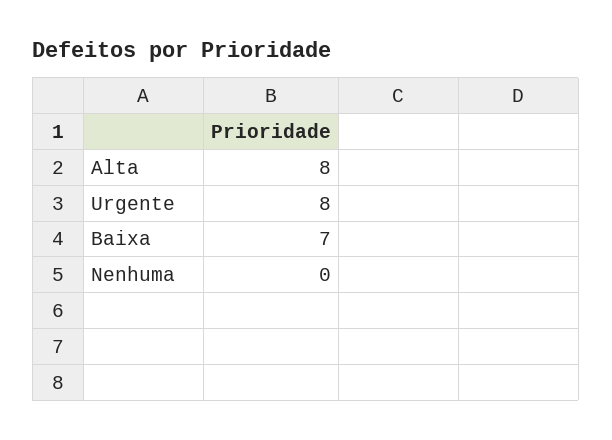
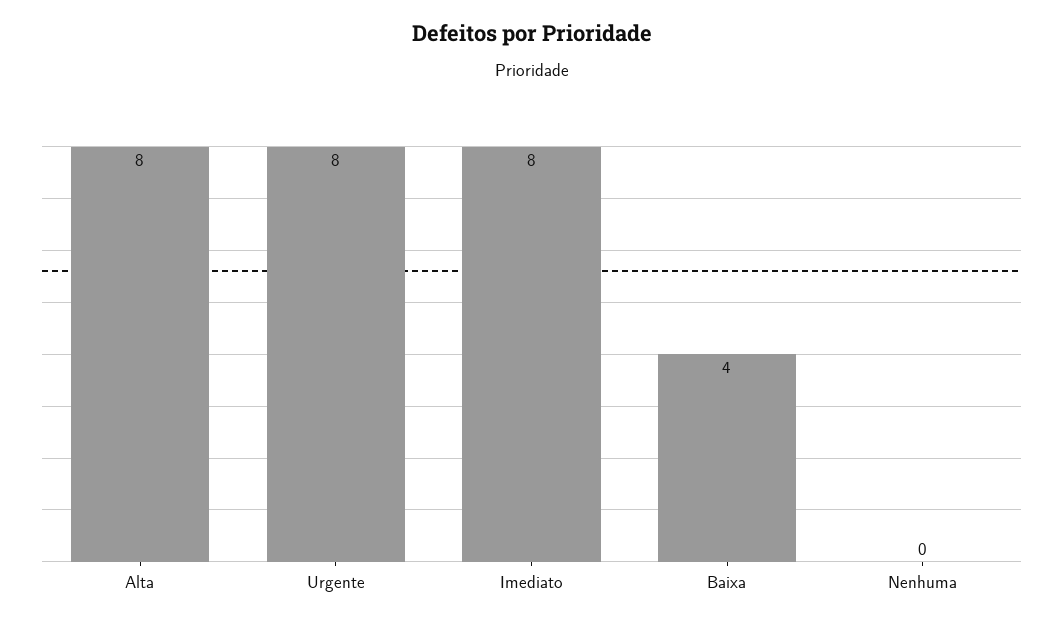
Baixa: 7 -> 4
Imediato: none -> 8

